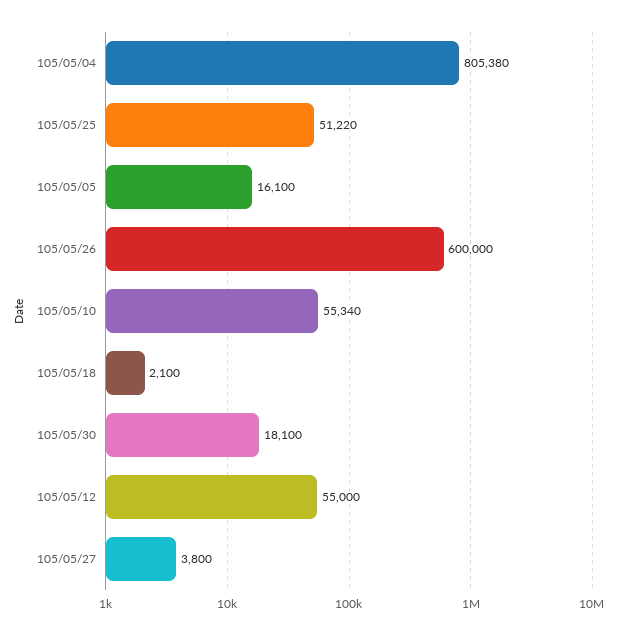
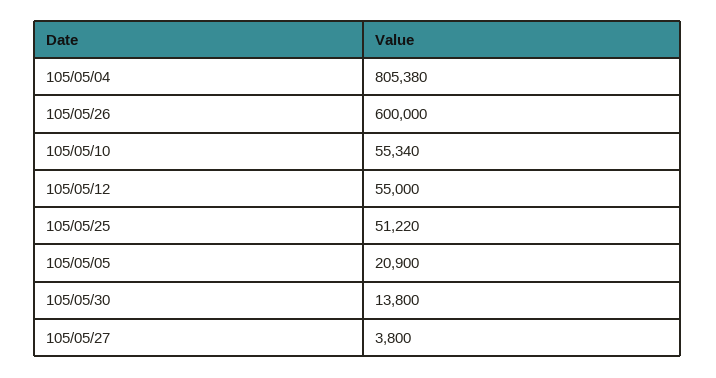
105/05/05: 16100 -> 20900
105/05/18: 2100 -> none
105/05/30: 18100 -> 13800

